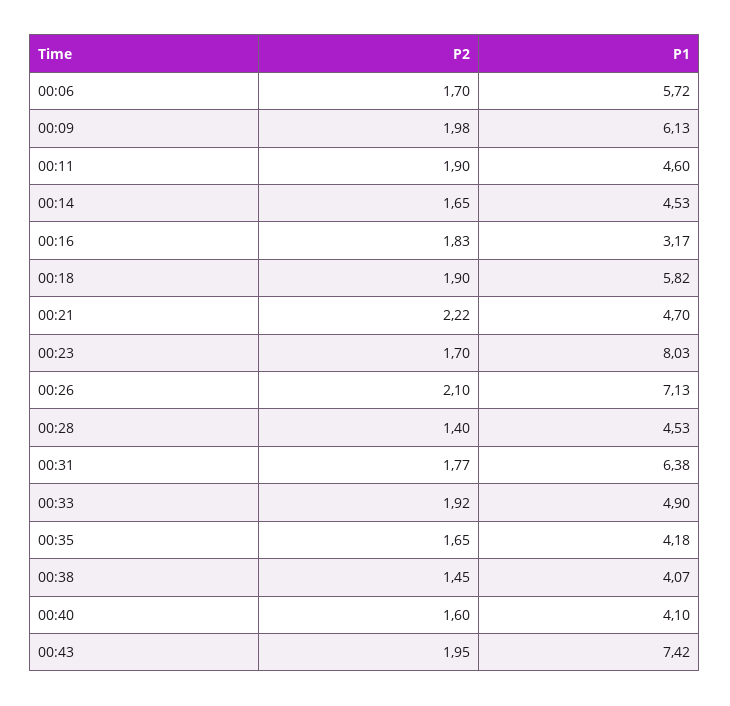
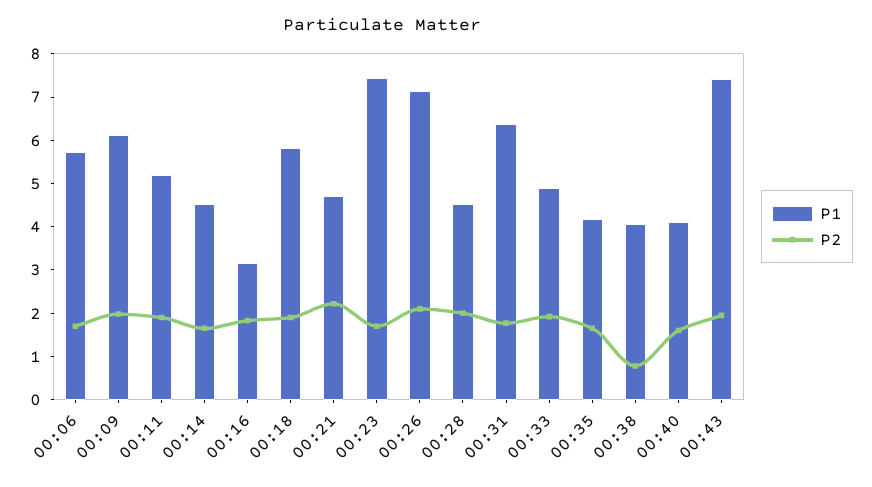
P1, 00:11: 4.6 -> 5.2
P1, 00:23: 8.03 -> 7.4
P2, 00:28: 1.4 -> 2
P2, 00:38: 1.45 -> 0.8

